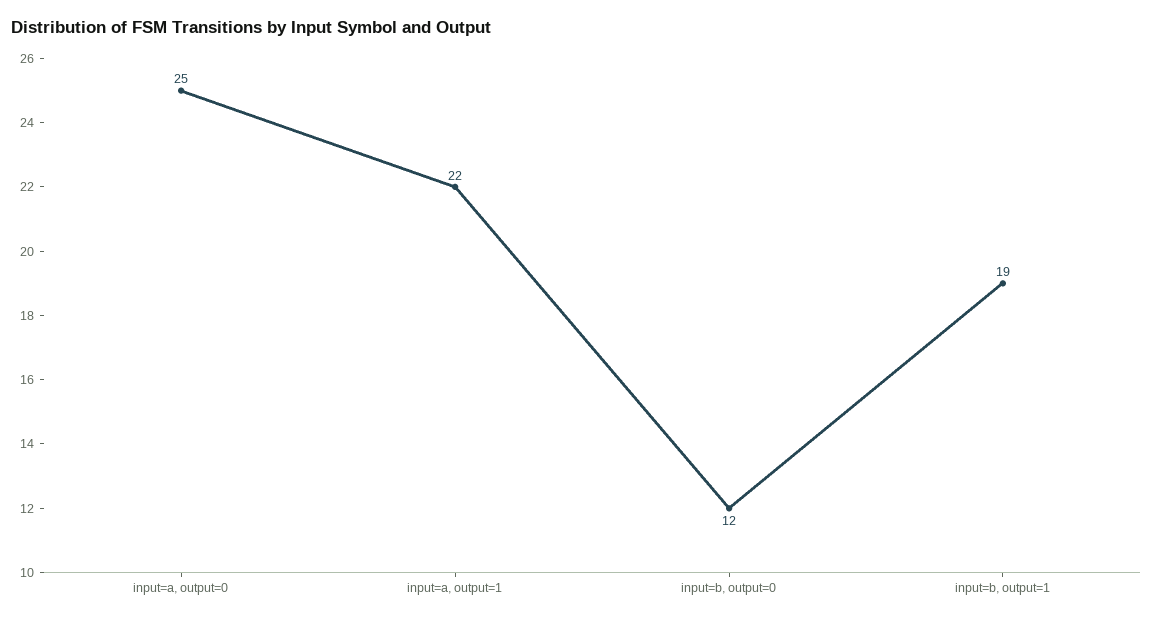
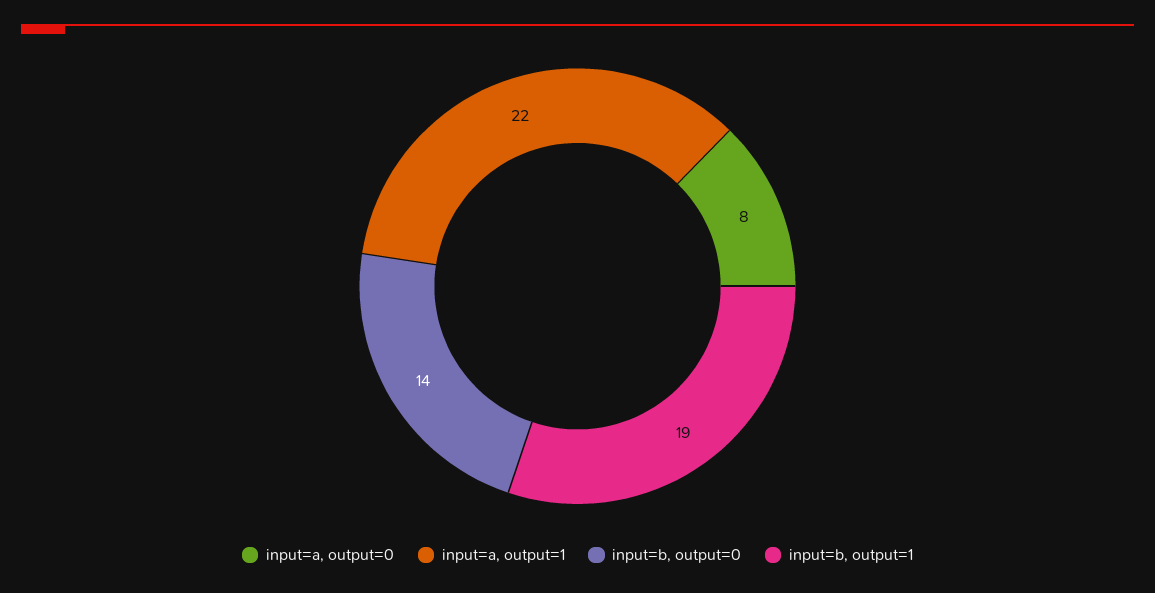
input=a, output=0: 25 -> 8
input=b, output=0: 12 -> 14

